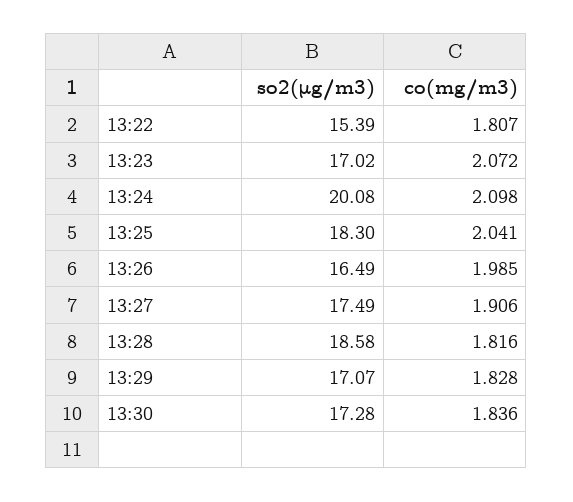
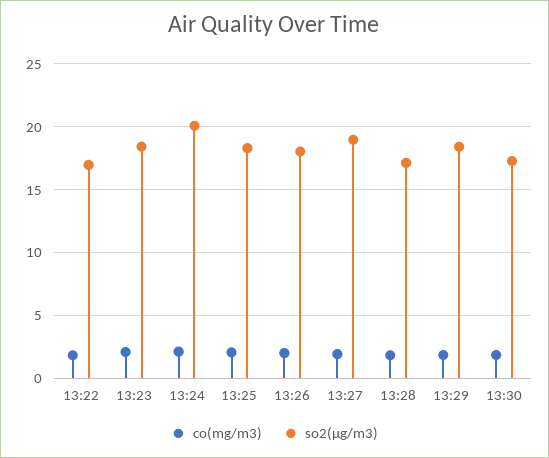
so2(μg/m3), 13:22: 15.39 -> 17
so2(μg/m3), 13:23: 17.02 -> 18.5
so2(μg/m3), 13:26: 16.49 -> 18
so2(μg/m3), 13:27: 17.49 -> 19
so2(μg/m3), 13:28: 18.58 -> 17
so2(μg/m3), 13:29: 17.07 -> 18.5

